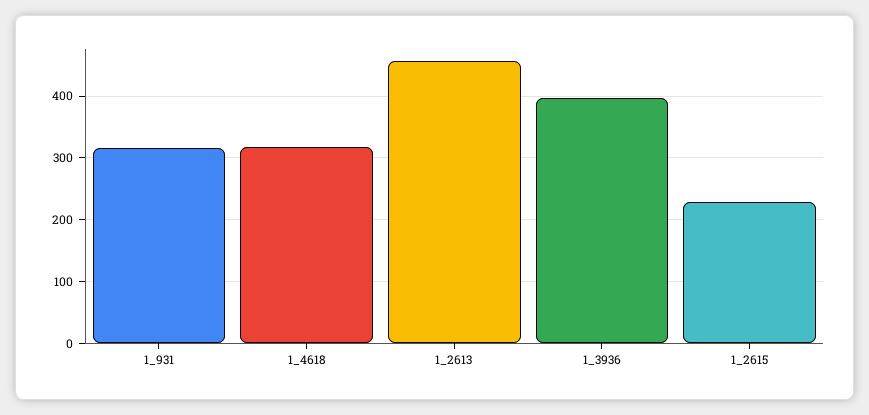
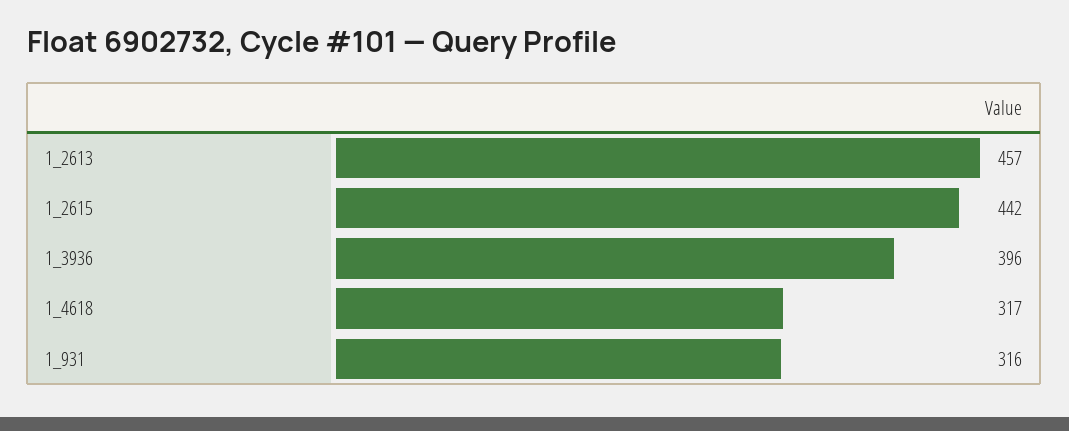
1_2615: 230 -> 442

